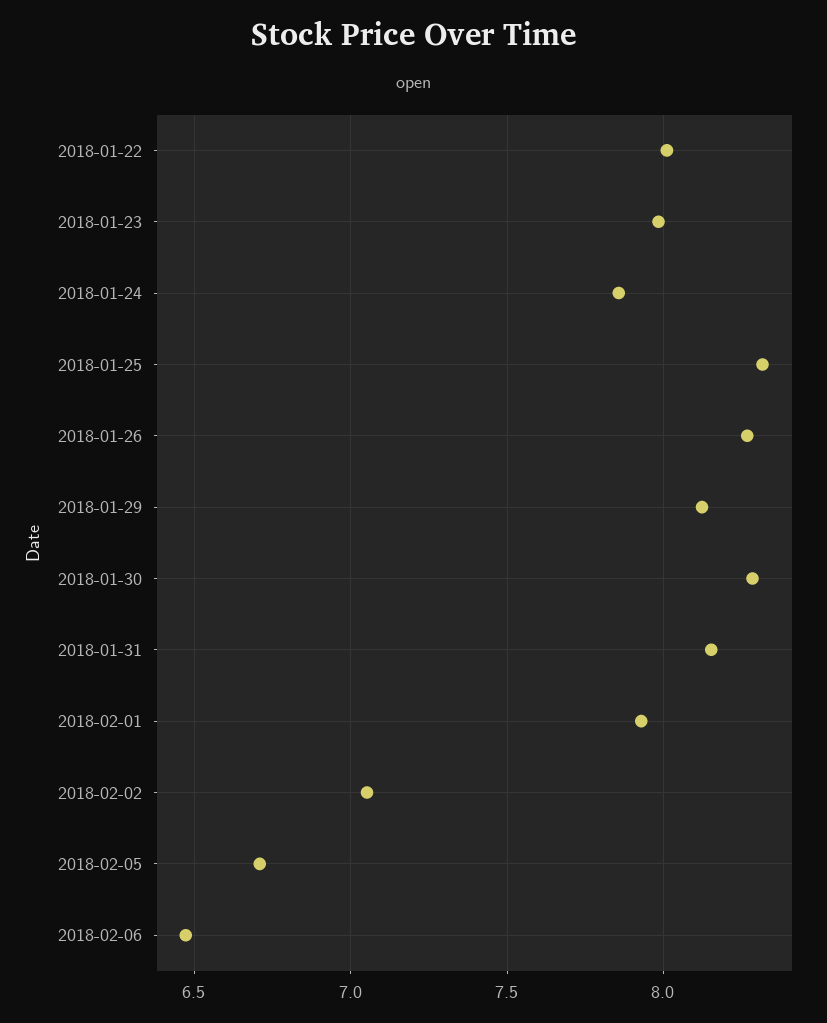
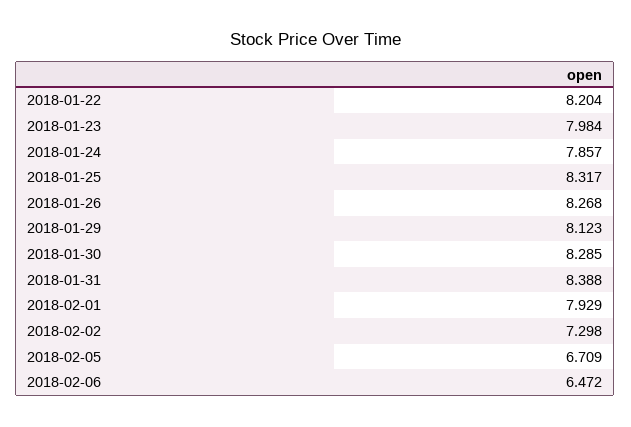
2018-01-22: 8 -> 8.204
2018-01-31: 8.15 -> 8.388
2018-02-02: 7.05 -> 7.298

